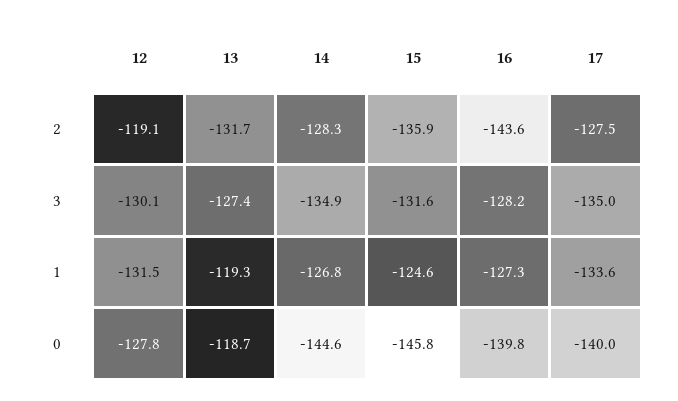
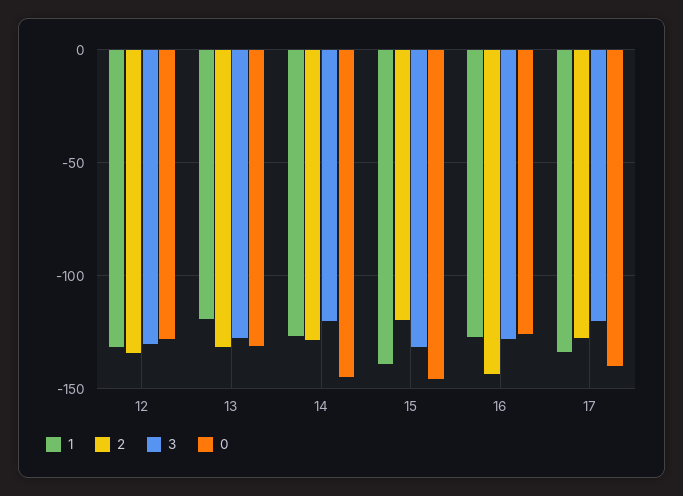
2, 12: -119.1 -> -135
2, 15: -135.9 -> -120
3, 14: -134.9 -> -120
3, 17: -135 -> -120
1, 15: -124.6 -> -140
0, 13: -118.7 -> -130
0, 16: -139.8 -> -125

